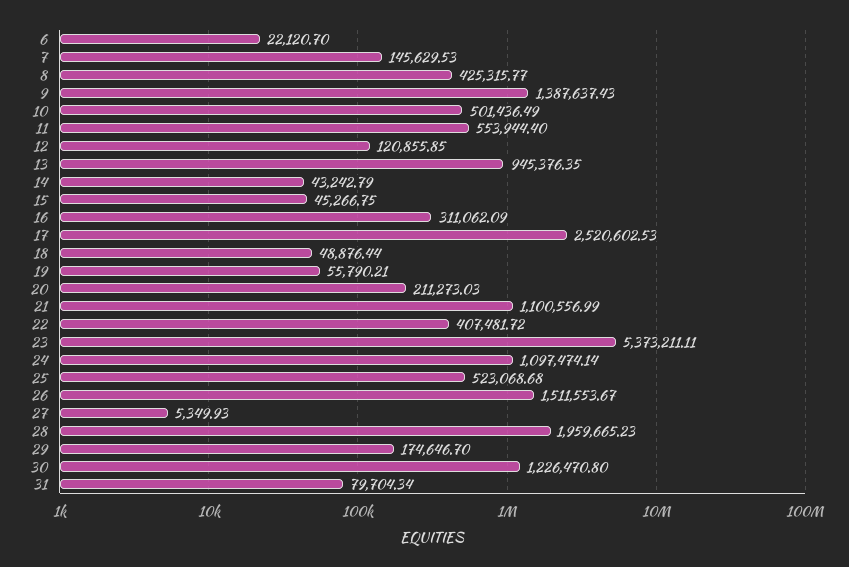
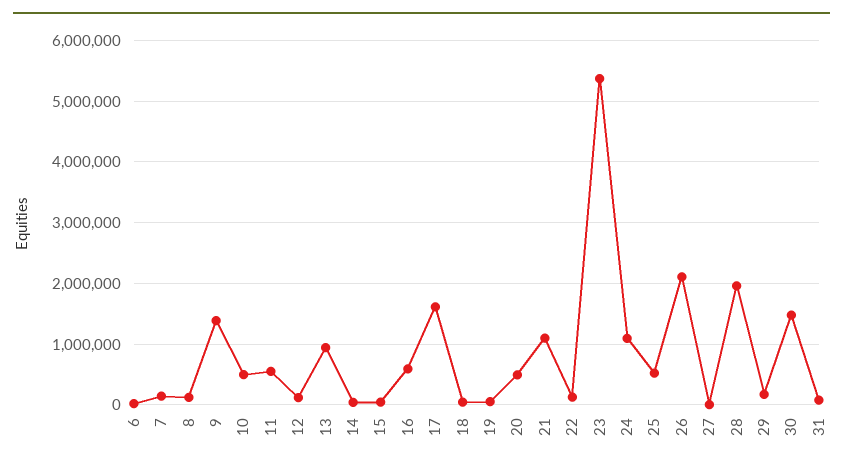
8: 425315.77 -> 100000
16: 311062.09 -> 600000
17: 2520602.53 -> 1600000
20: 211273.03 -> 500000
22: 407481.72 -> 100000
26: 1511553.67 -> 2100000
30: 1226470.8 -> 1500000

